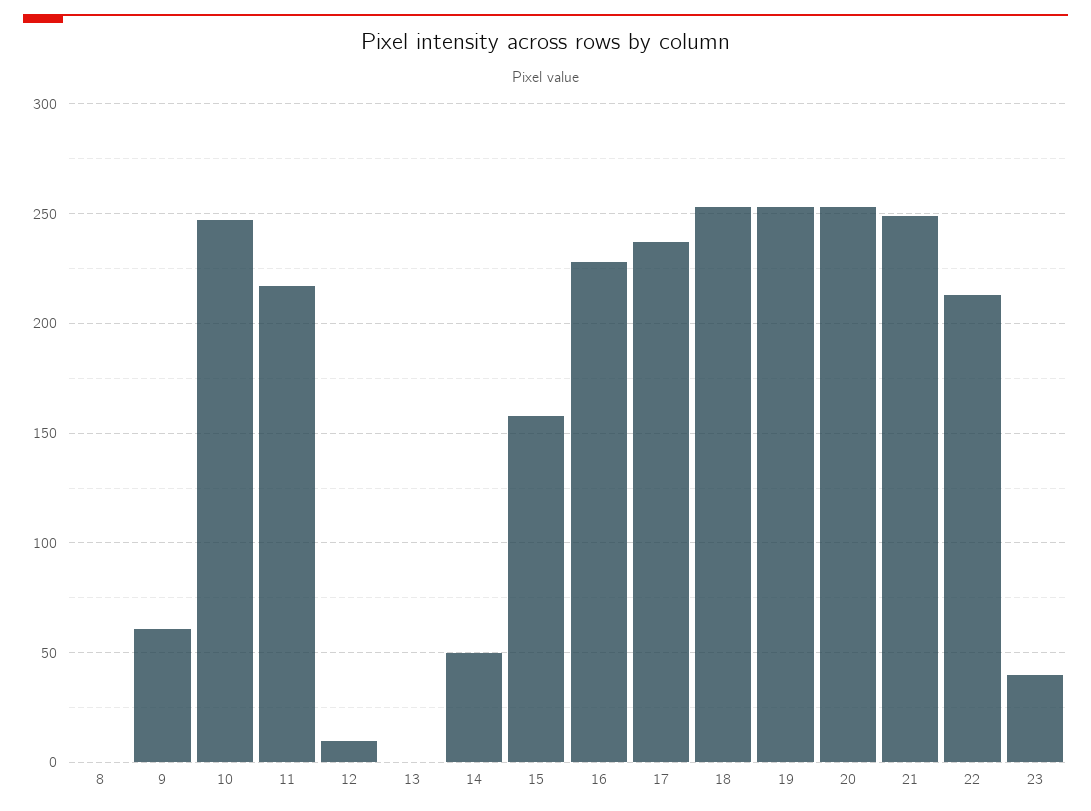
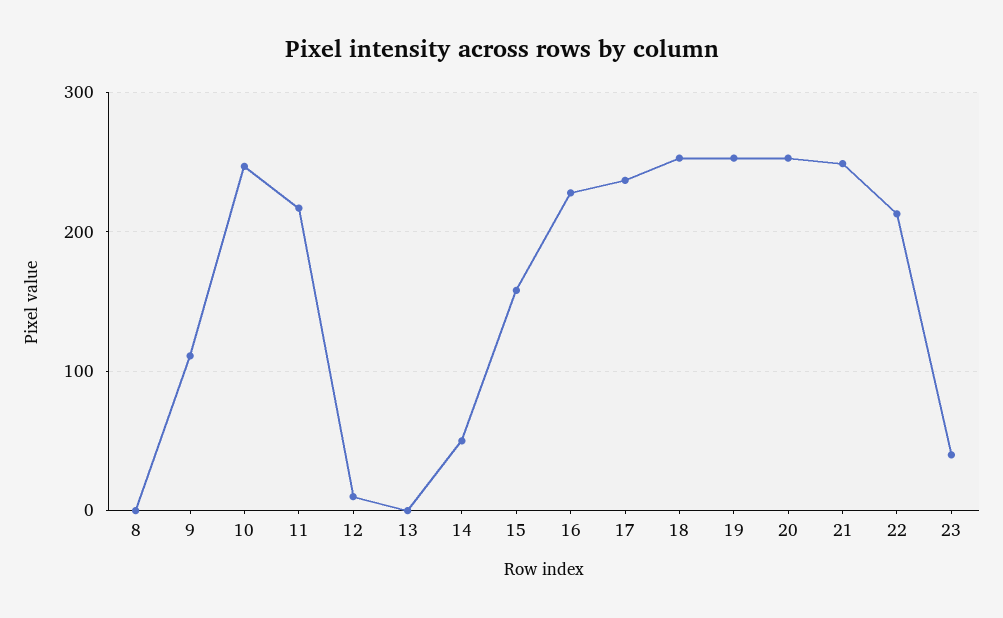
9: 60 -> 110

